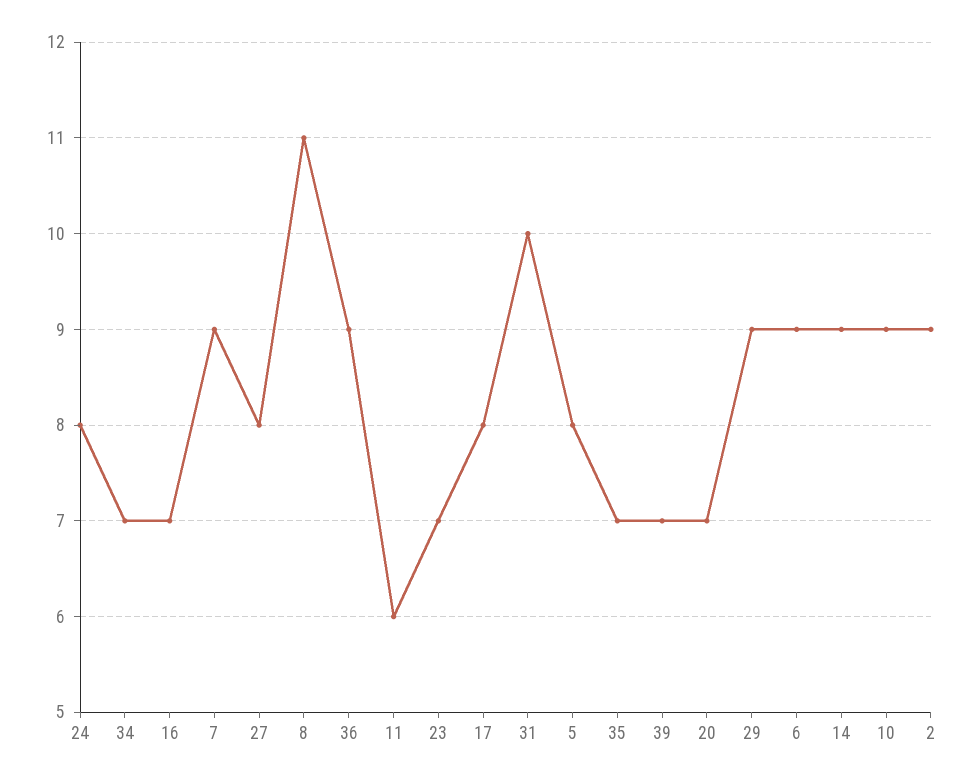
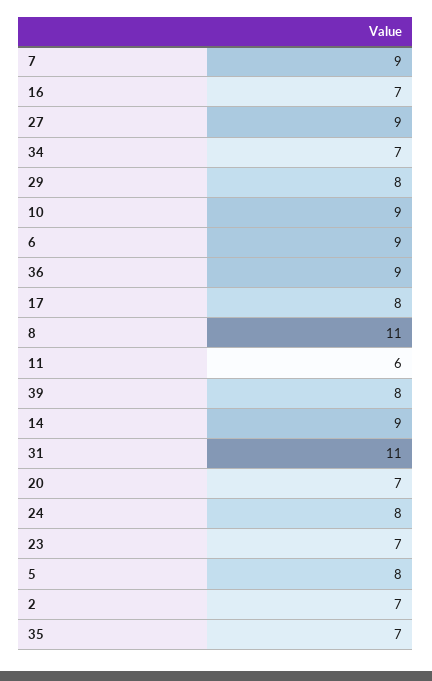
27: 8 -> 9
31: 10 -> 11
39: 7 -> 8
29: 9 -> 8
2: 9 -> 7

